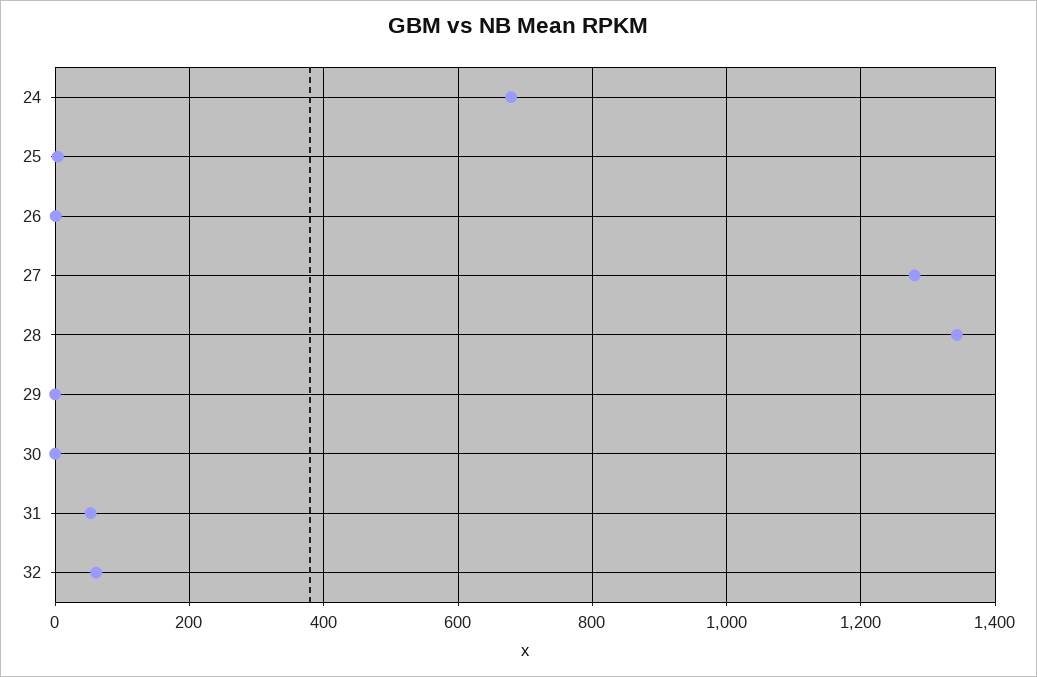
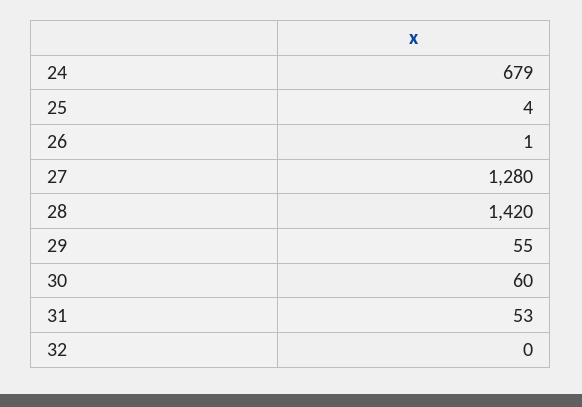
28: 1340 -> 1420
29: 0 -> 55
30: 0 -> 60
32: 60 -> 0

